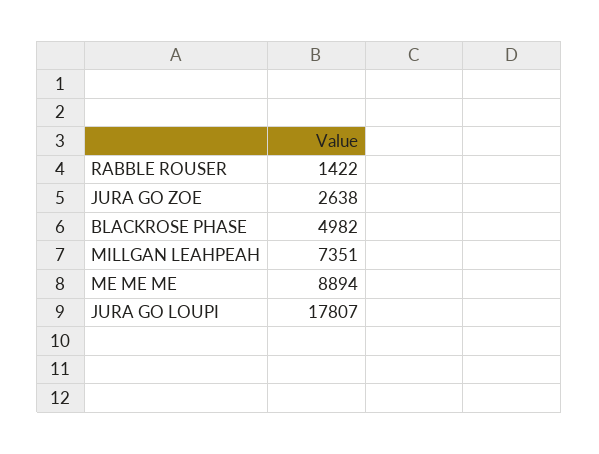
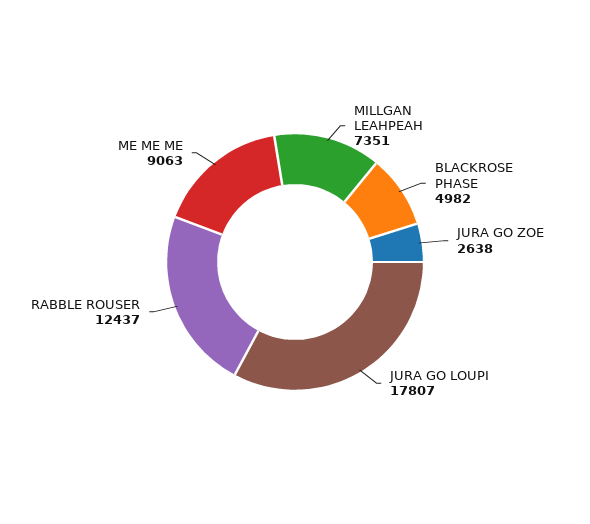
RABBLE ROUSER: 1422 -> 12437
ME ME ME: 8894 -> 9063

